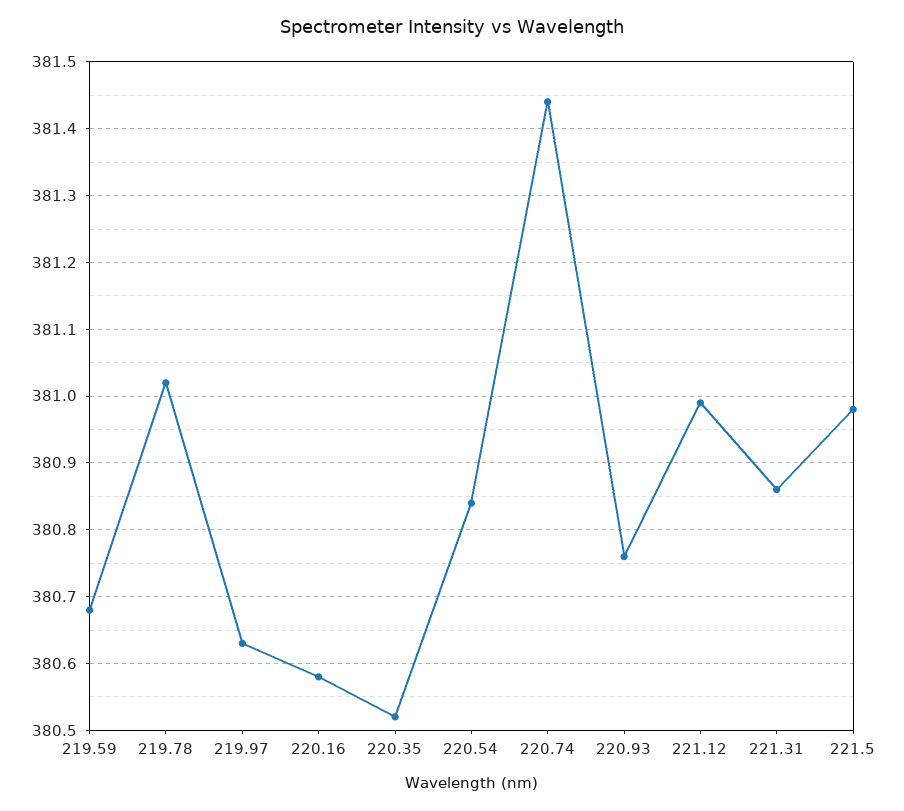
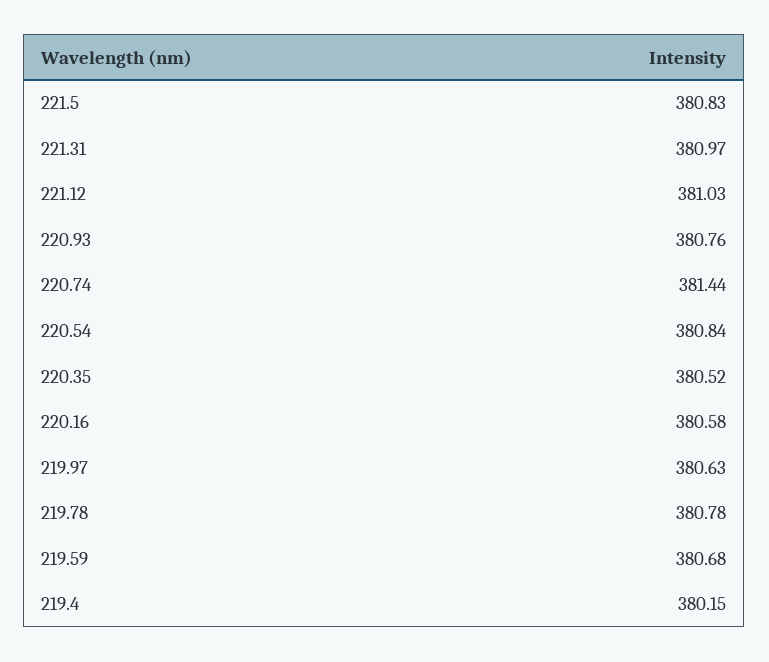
219.78: 381.02 -> 380.78
221.12: 380.99 -> 381.03
221.31: 380.86 -> 380.97
221.5: 380.98 -> 380.83
219.4: none -> 380.15

